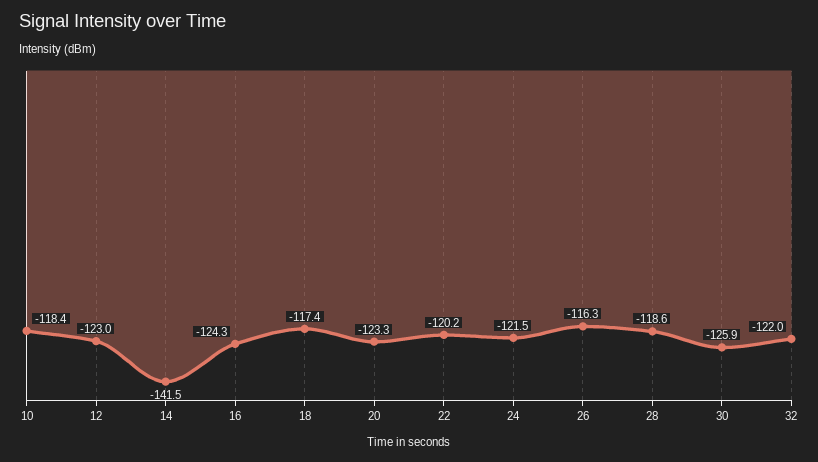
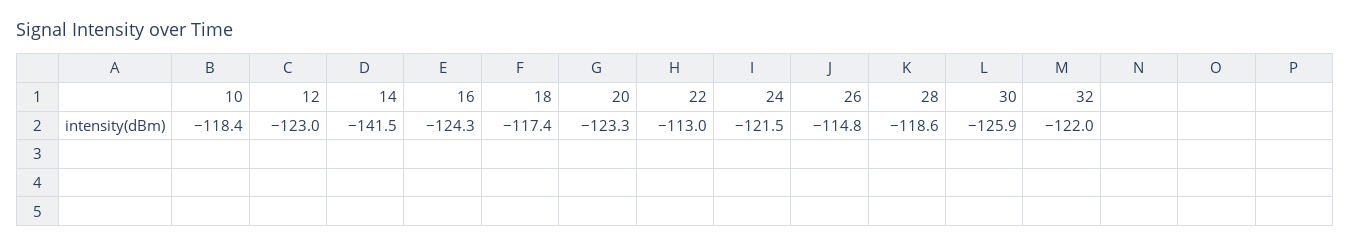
22: -120.2 -> -113
26: -116.3 -> -114.8

